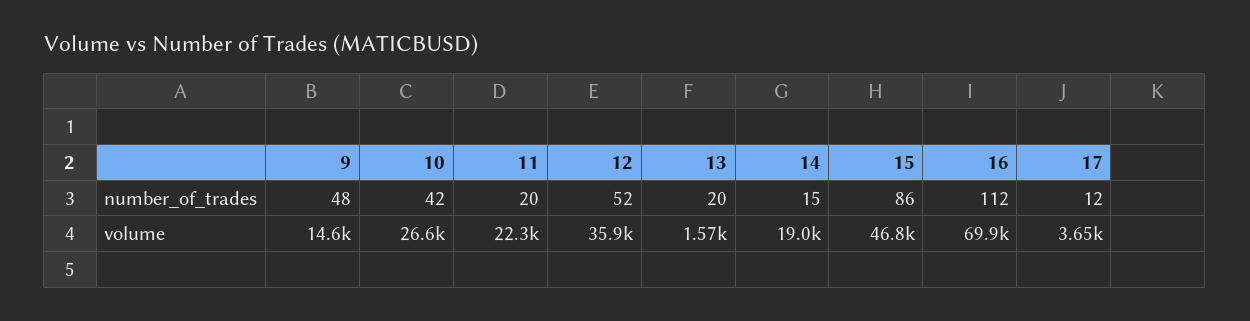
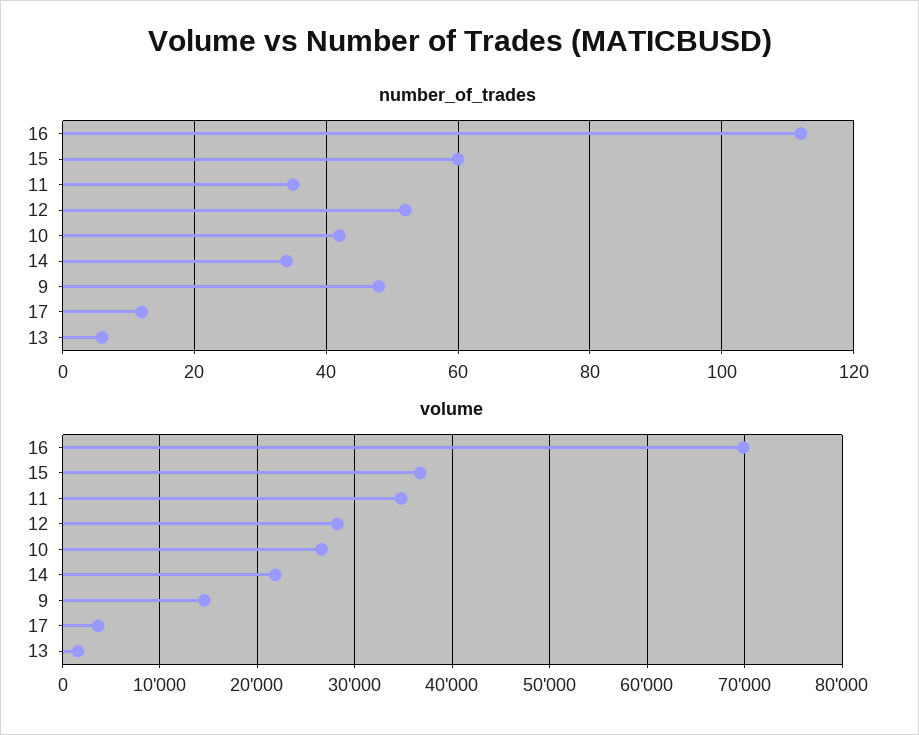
number_of_trades, 11: 20 -> 35
number_of_trades, 13: 20 -> 5
number_of_trades, 14: 15 -> 35
number_of_trades, 15: 86 -> 60
volume, 11: 22300 -> 35000
volume, 12: 35900 -> 28000
volume, 14: 19000 -> 22000
volume, 15: 46800 -> 37000

